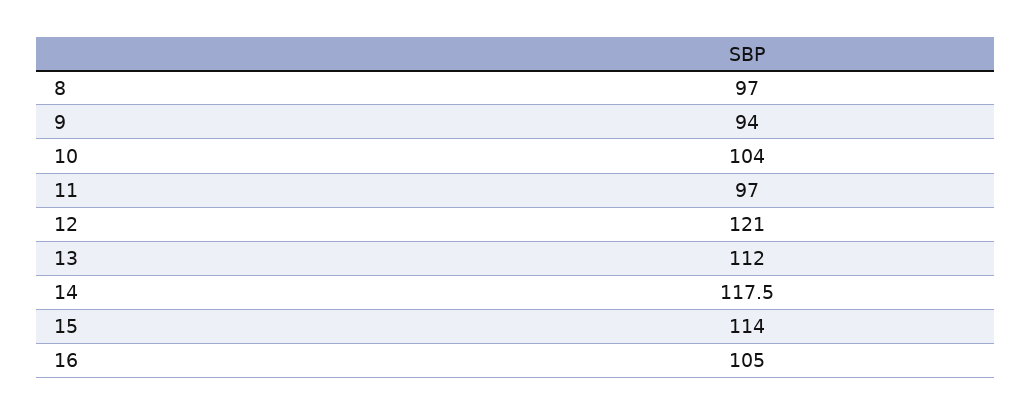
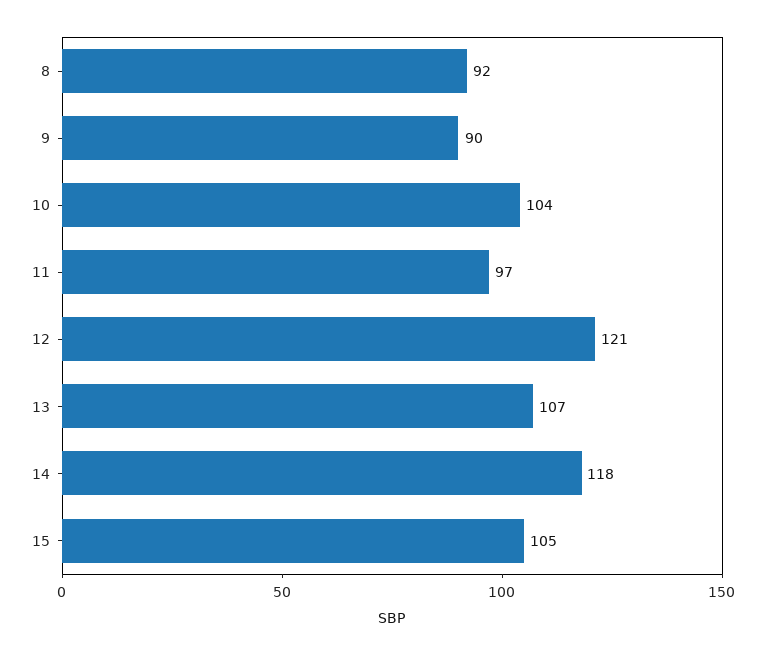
8: 97 -> 92
9: 94 -> 90
13: 112 -> 107
15: 114 -> 105
16: 105 -> none

